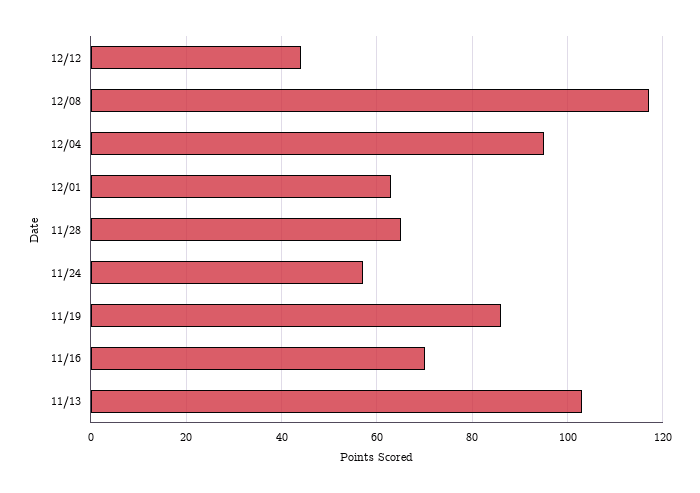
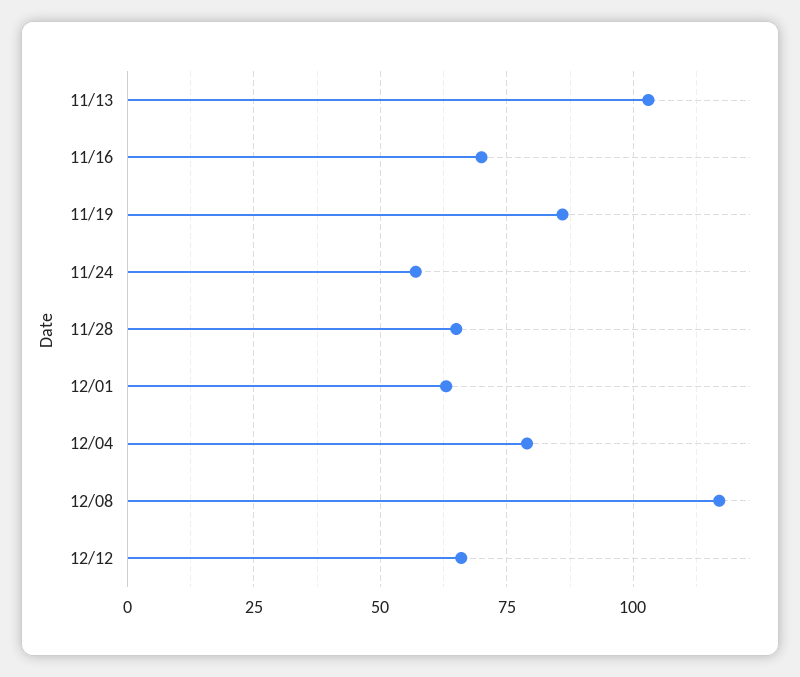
12/12: 45 -> 65
12/04: 95 -> 80

